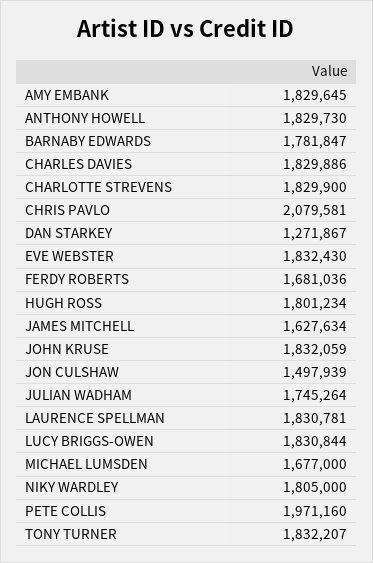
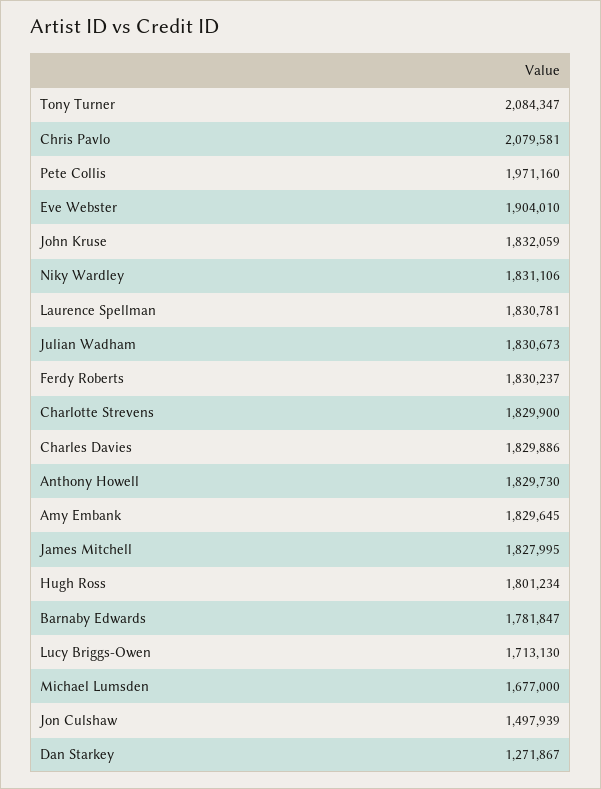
EVE WEBSTER: 1832430 -> 1904010
FERDY ROBERTS: 1681036 -> 1830237
JAMES MITCHELL: 1627634 -> 1827995
JULIAN WADHAM: 1745264 -> 1830673
LUCY BRIGGS-OWEN: 1830844 -> 1713130
NIKY WARDLEY: 1805000 -> 1831106
TONY TURNER: 1832207 -> 2084347

